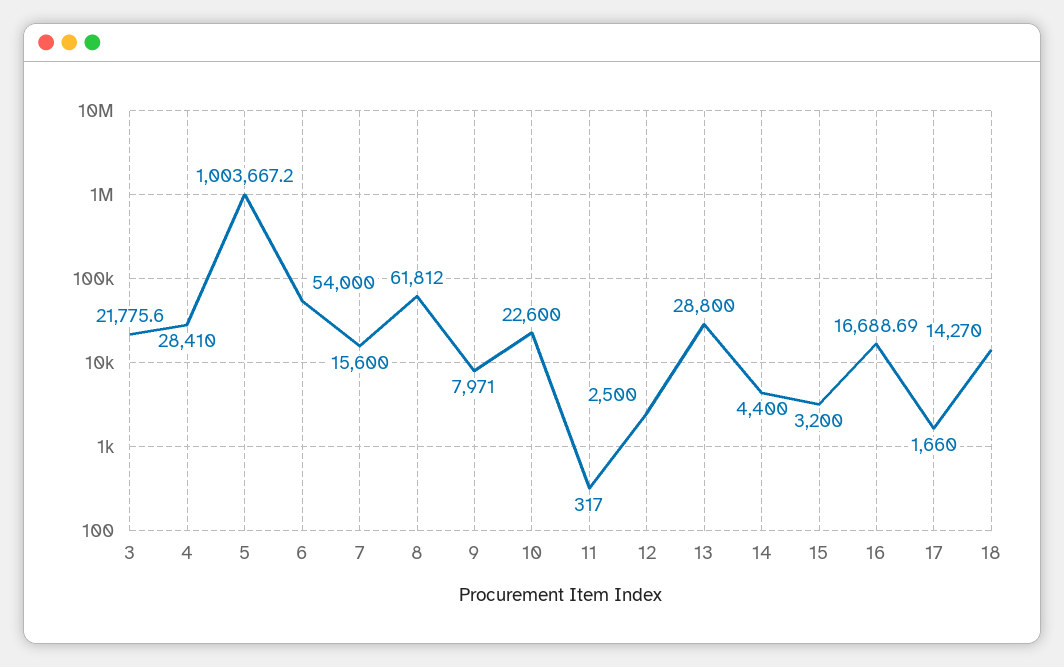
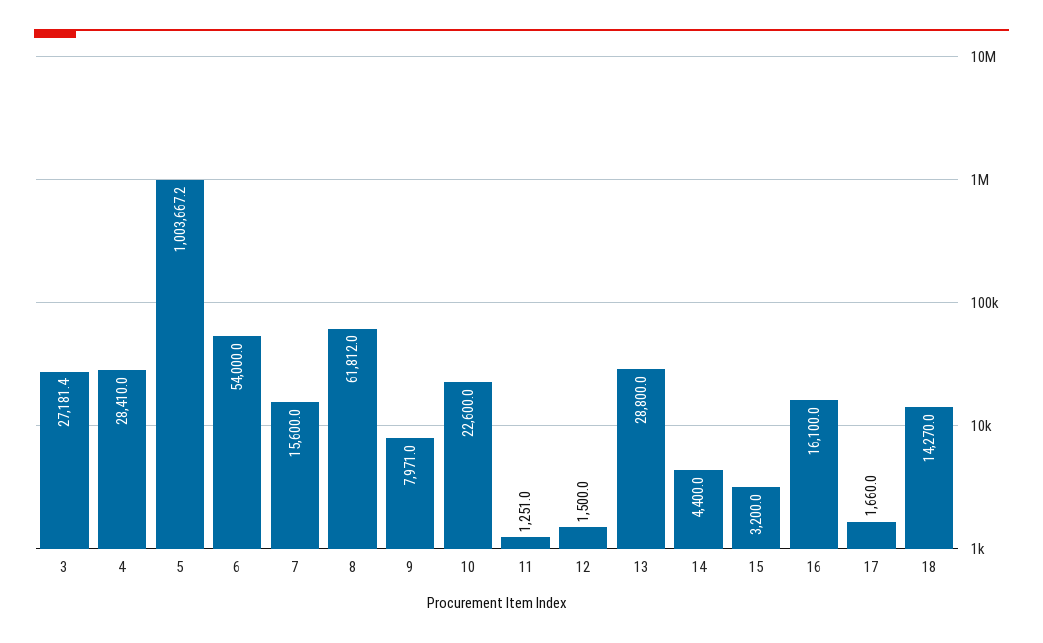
3: 21775.6 -> 27181.4
11: 317 -> 1251
12: 2500 -> 1500
16: 16688.69 -> 16100

